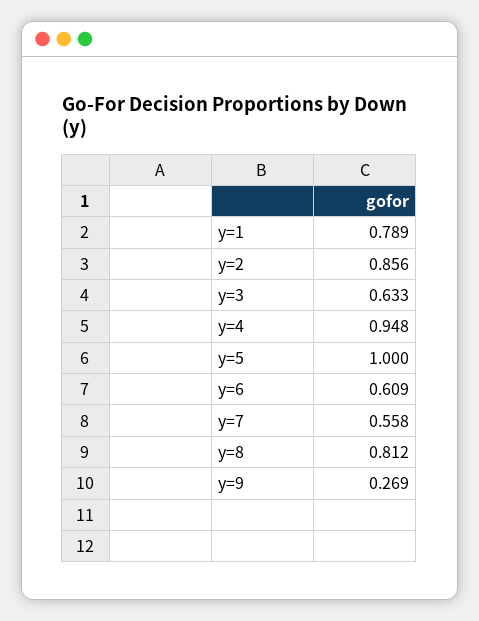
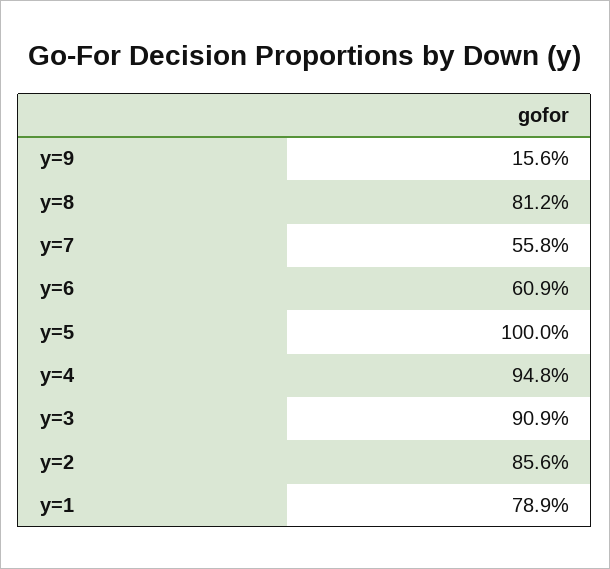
y=3: 0.633 -> 0.909
y=9: 0.269 -> 0.156

